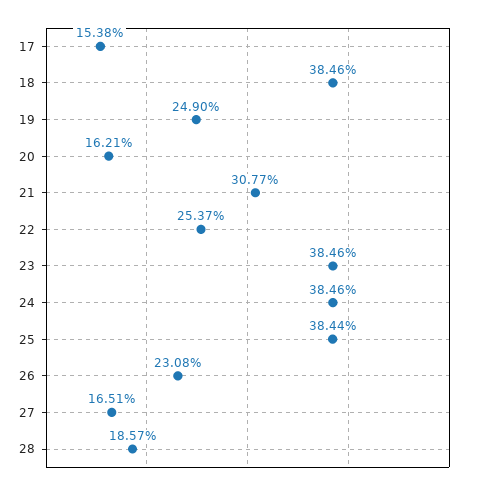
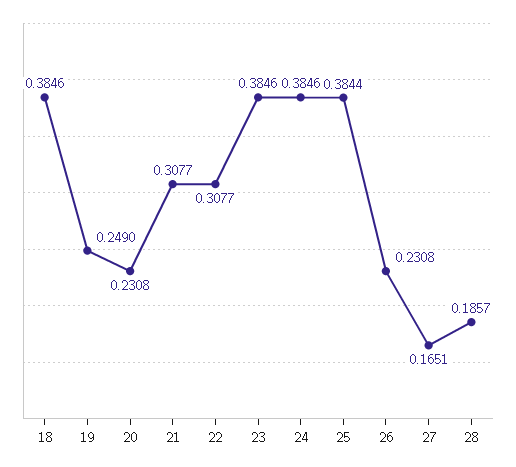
17: 0.1538 -> none
20: 0.1621 -> 0.2308
22: 0.2537 -> 0.3077

